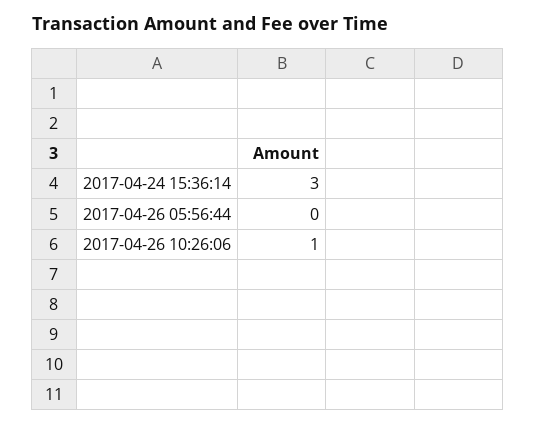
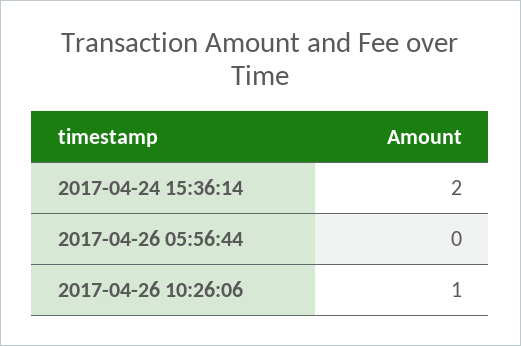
2017-04-24 15:36:14: 3 -> 2

